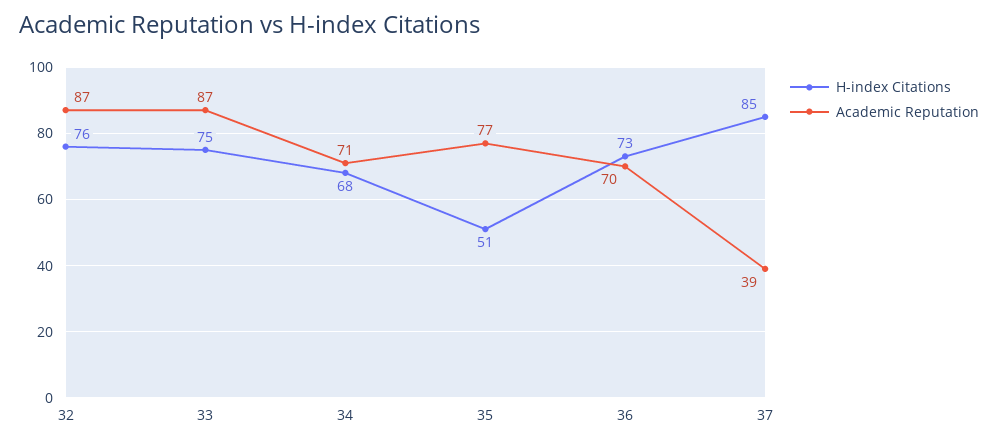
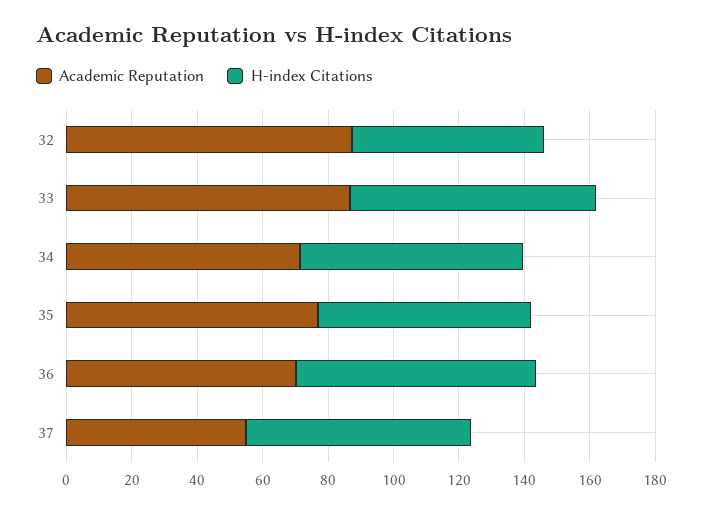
H-index Citations, 32: 76 -> 60
H-index Citations, 35: 51 -> 65
H-index Citations, 37: 85 -> 70
Academic Reputation, 37: 39 -> 55

